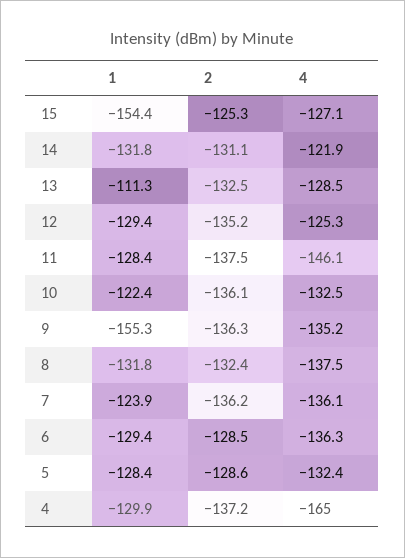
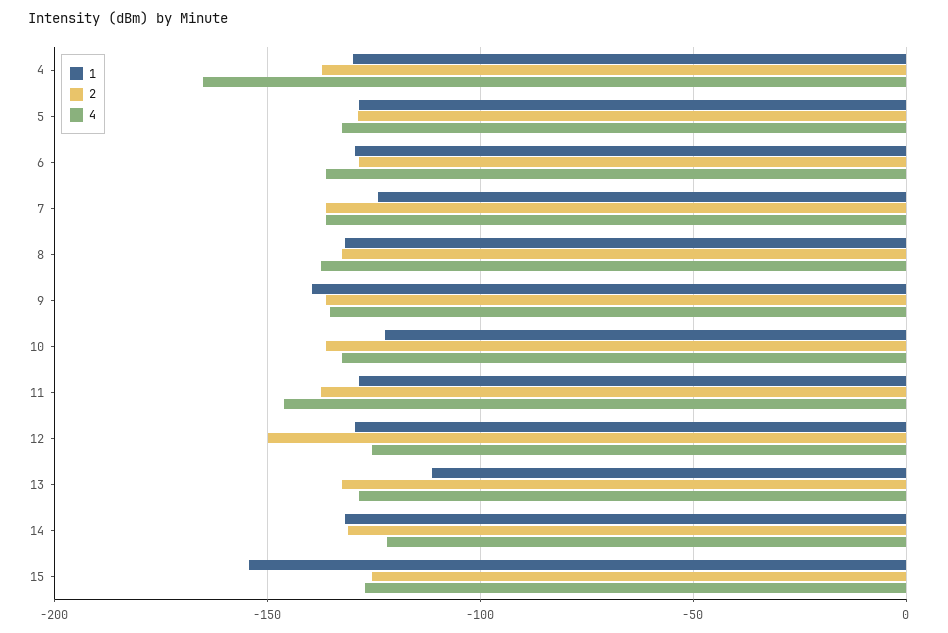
2, 12: -135.2 -> -150
1, 9: -155.3 -> -140

